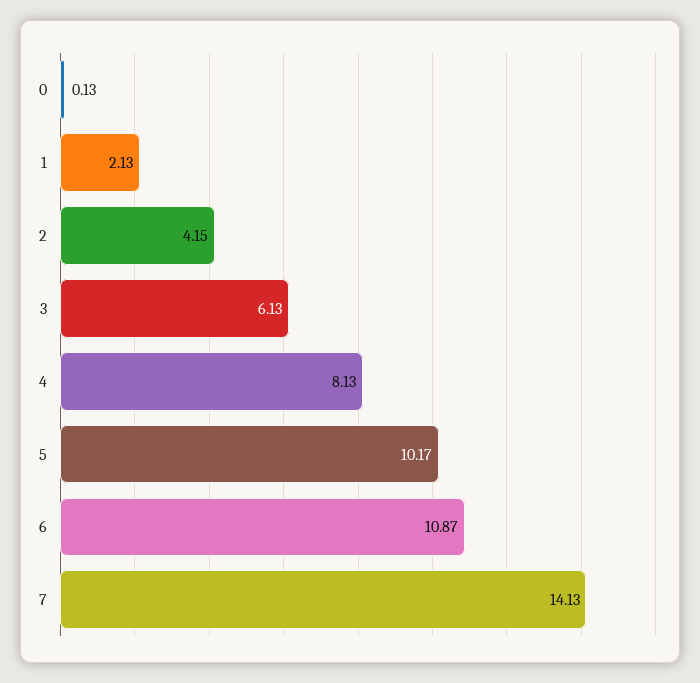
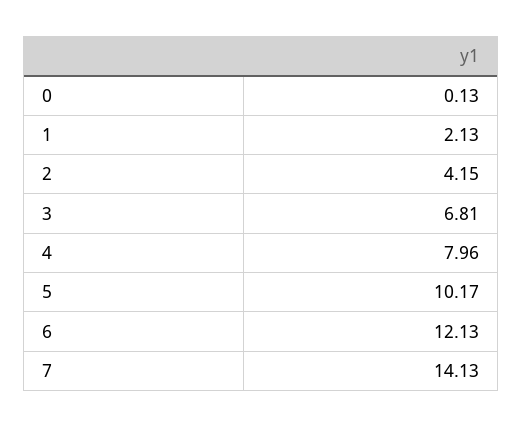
3: 6.13 -> 6.81
4: 8.13 -> 7.96
6: 10.87 -> 12.13

